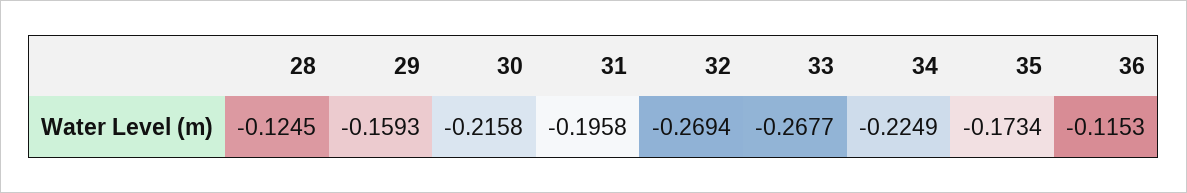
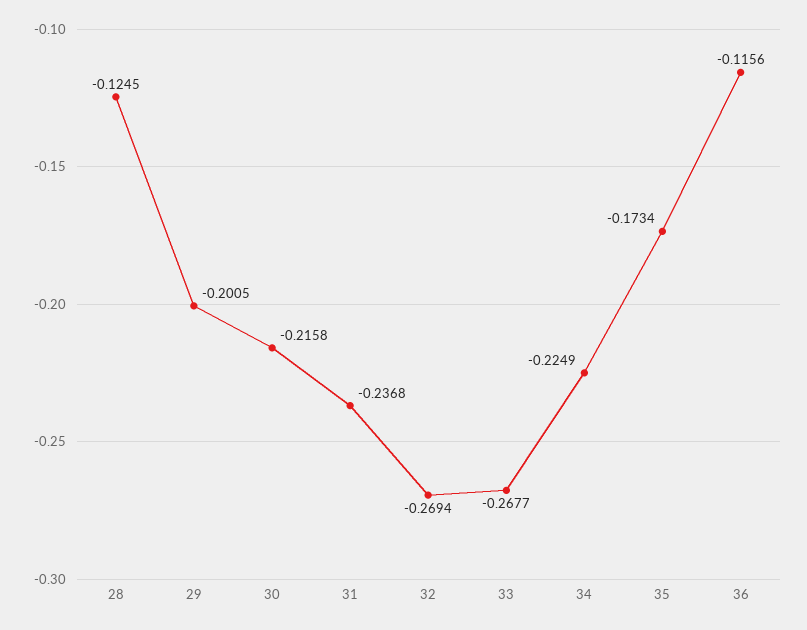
29: -0.1593 -> -0.2005
31: -0.1958 -> -0.2368
36: -0.1153 -> -0.1156

